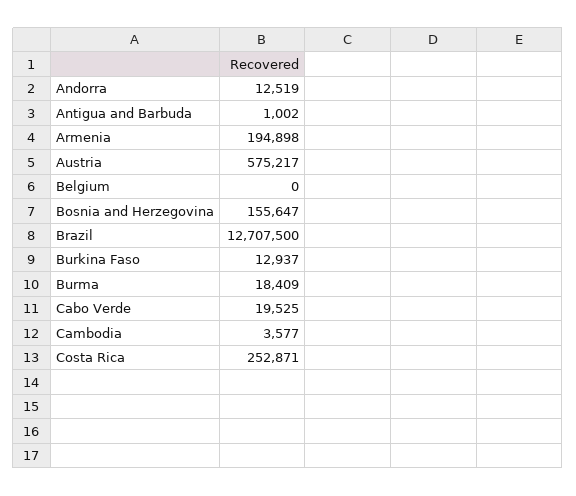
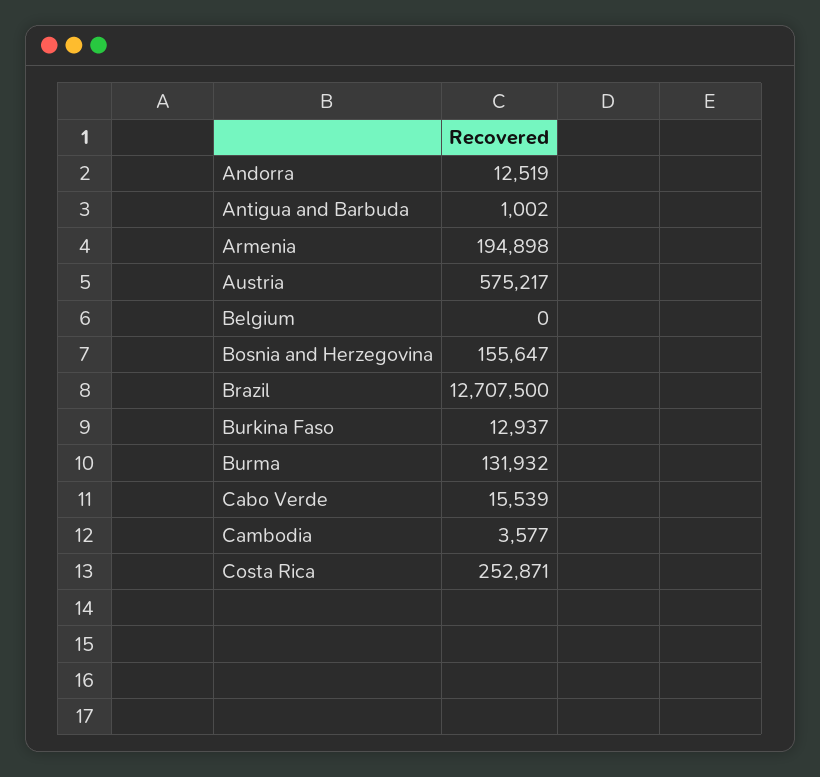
Burma: 18409 -> 131932
Cabo Verde: 19525 -> 15539

